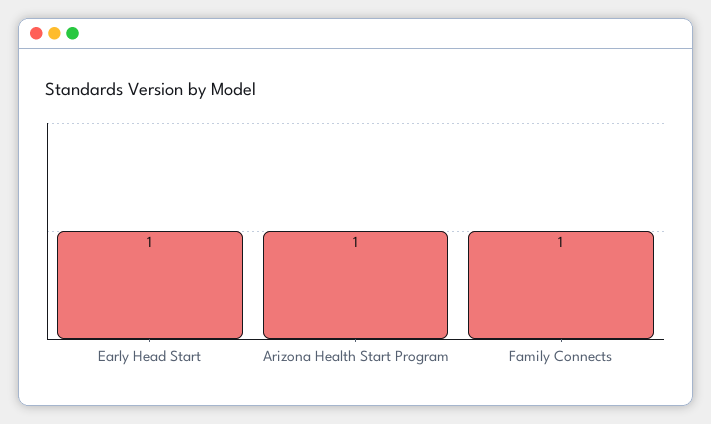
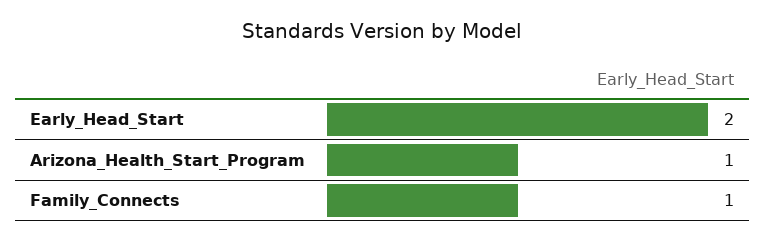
Early Head Start: 1 -> 2

